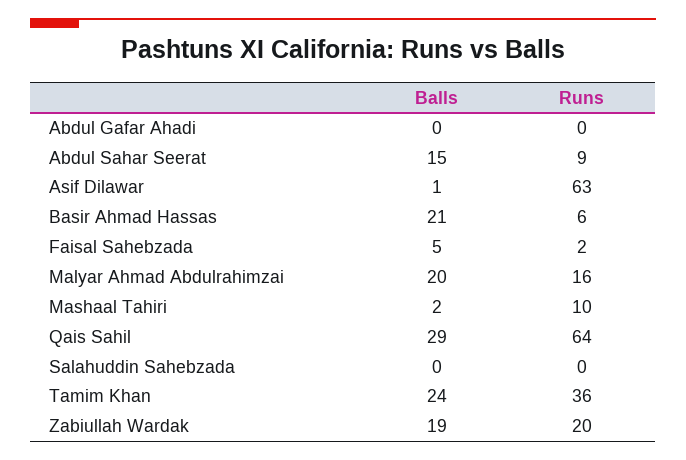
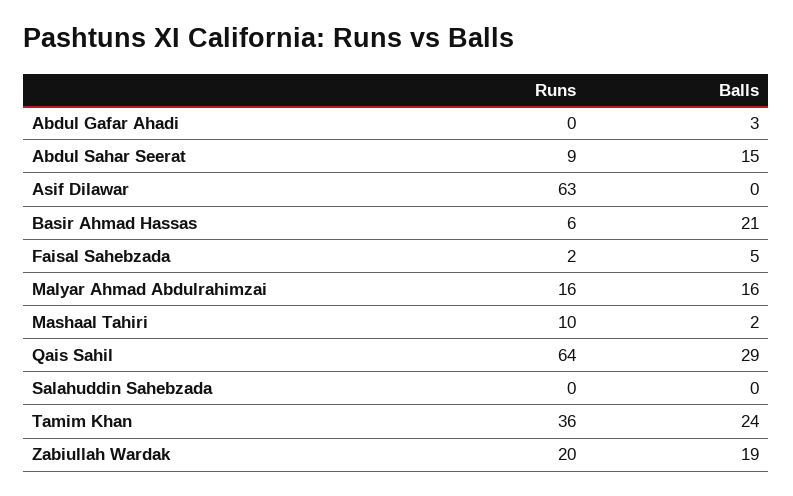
Balls, Abdul Gafar Ahadi: 0 -> 3
Balls, Asif Dilawar: 1 -> 0
Balls, Malyar Ahmad Abdulrahimzai: 20 -> 16

